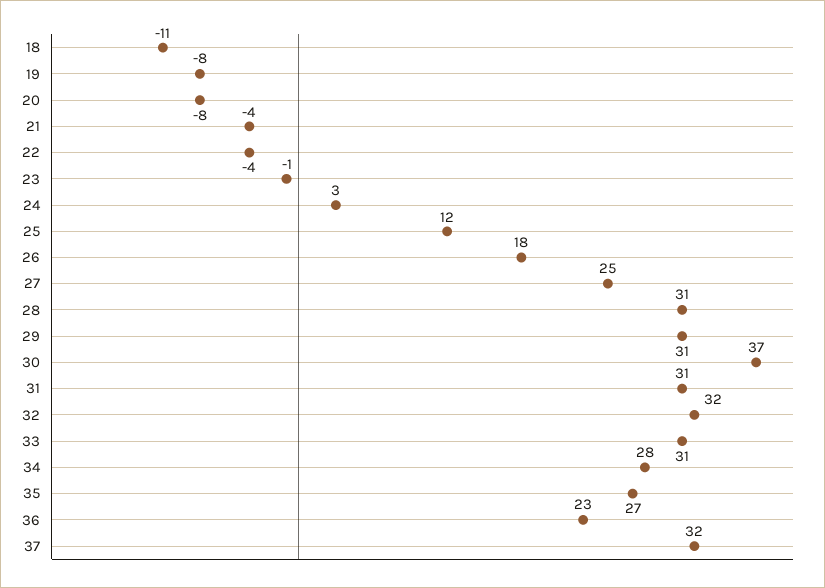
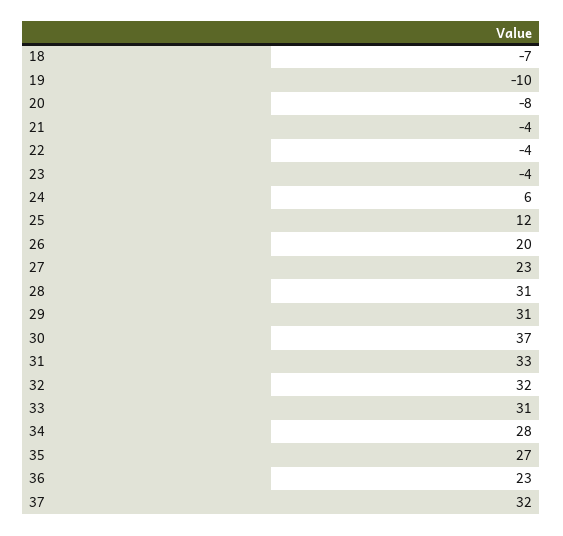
18: -11 -> -7
19: -8 -> -10
23: -1 -> -4
24: 3 -> 6
26: 18 -> 20
27: 25 -> 23
31: 31 -> 33

